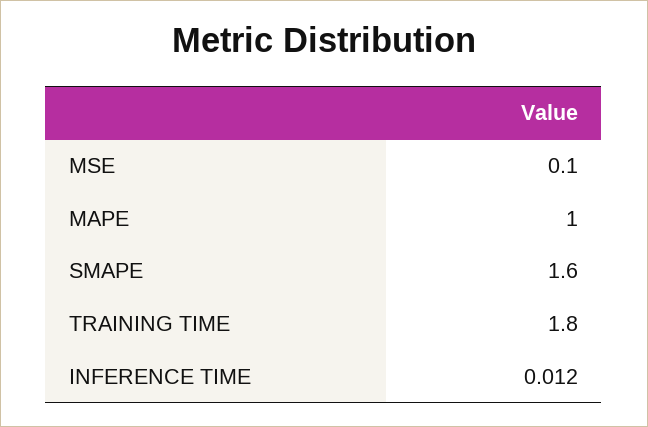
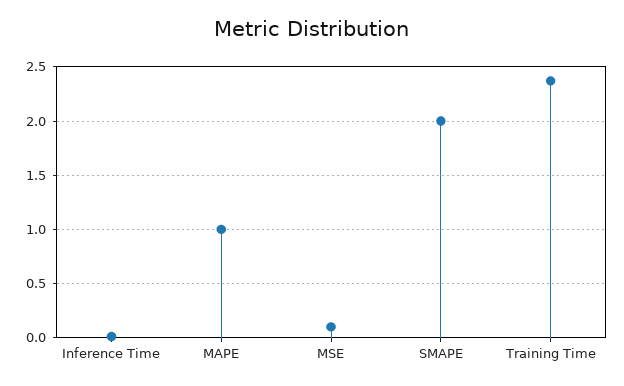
SMAPE: 1.6 -> 2
TRAINING TIME: 1.8 -> 2.4

